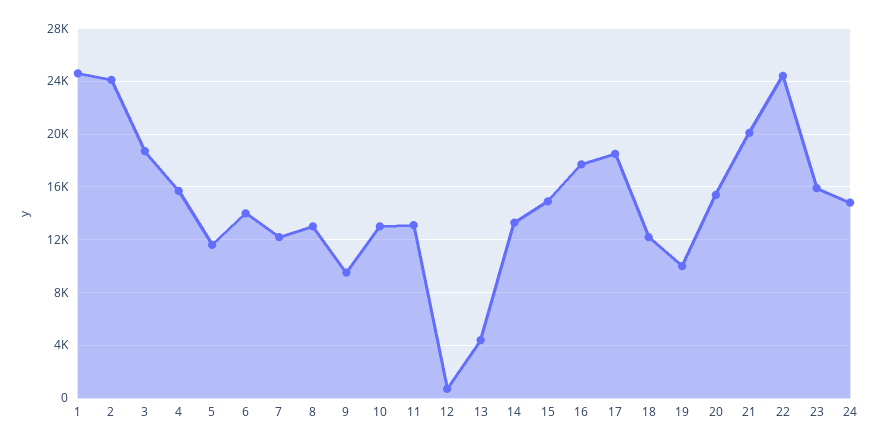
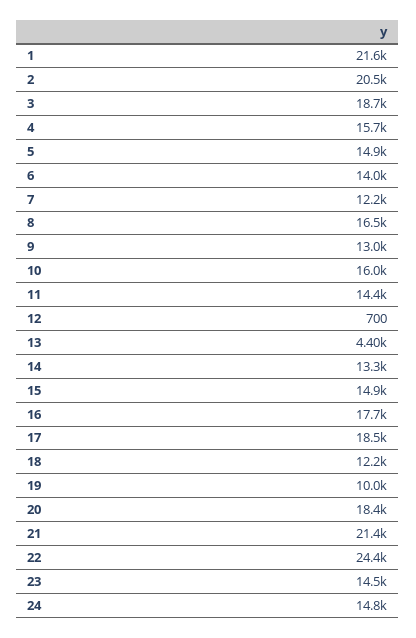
1: 24500 -> 21600
2: 24000 -> 20500
5: 11500 -> 14900
8: 13000 -> 16500
9: 9500 -> 13000
10: 13000 -> 16000
11: 13000 -> 14400
20: 15500 -> 18400
21: 20000 -> 21400
23: 16000 -> 14500

